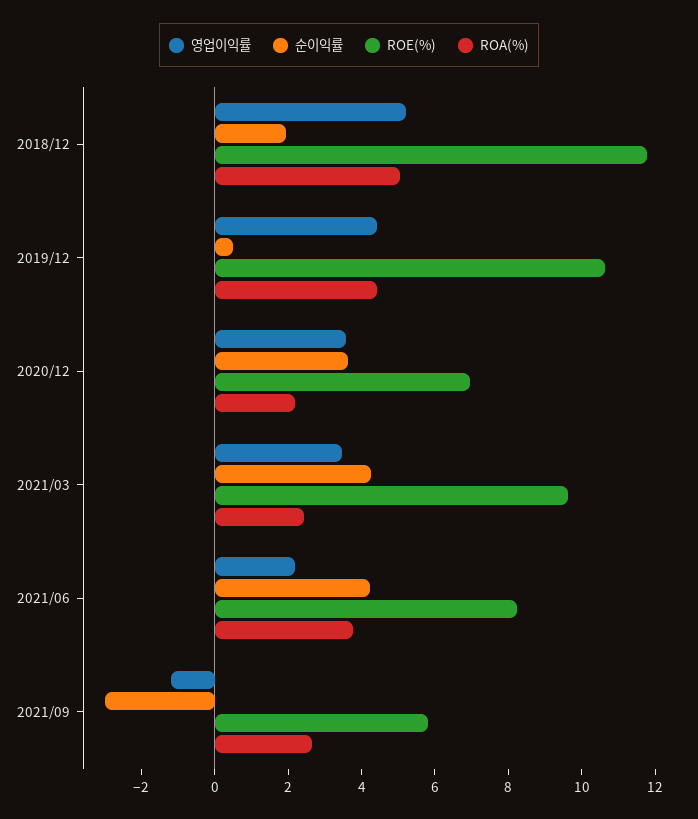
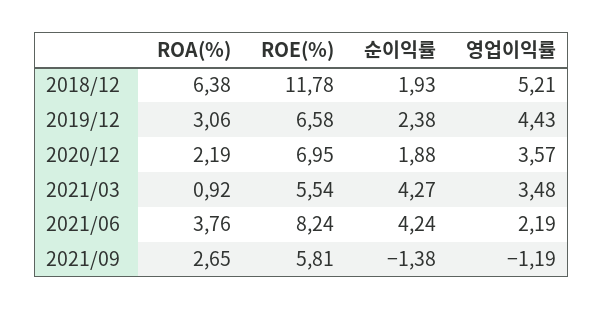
ROA(%), 2018/12: 5 -> 6.38
순이익률, 2019/12: 0.5 -> 2.38
ROE(%), 2019/12: 10.5 -> 6.58
ROA(%), 2019/12: 4.5 -> 3.06
순이익률, 2020/12: 3.5 -> 1.88
ROE(%), 2021/03: 9.5 -> 5.54
ROA(%), 2021/03: 2.5 -> 0.92
순이익률, 2021/09: -3 -> -1.38

